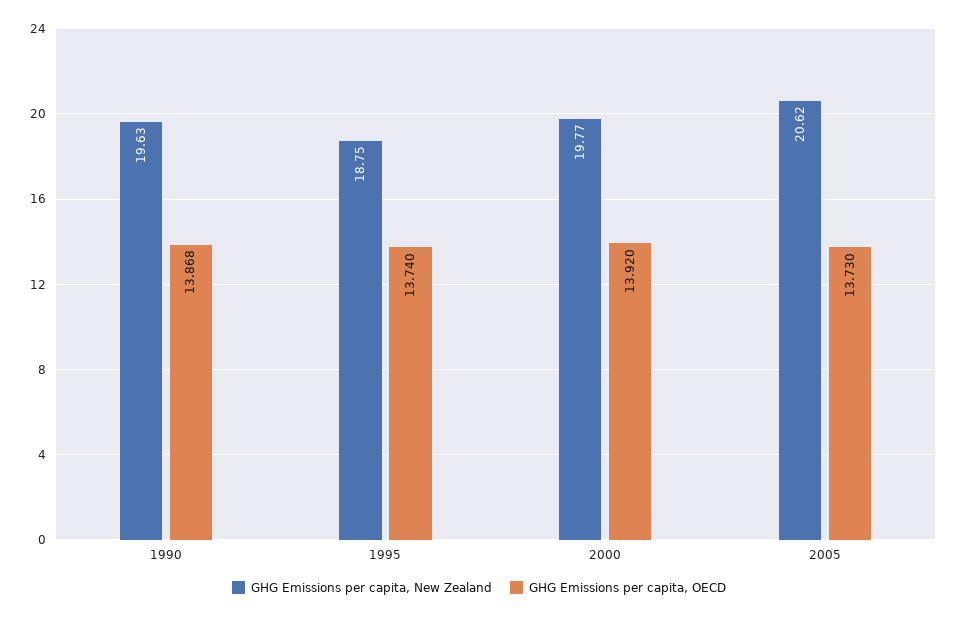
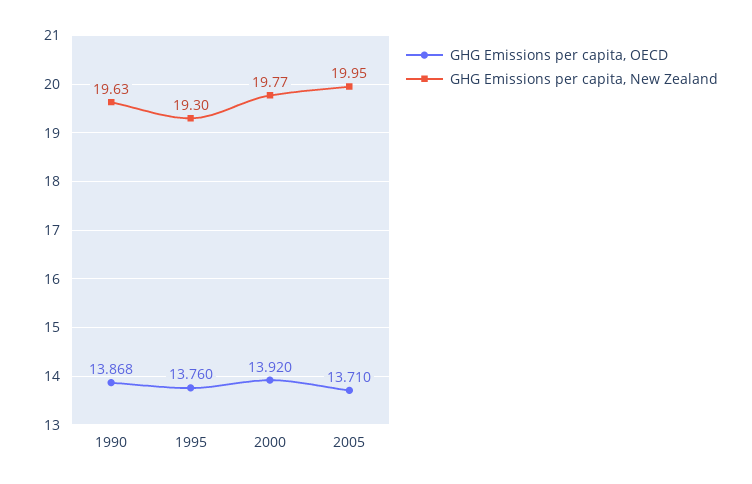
GHG Emissions per capita, New Zealand, 1995: 18.75 -> 19.3
GHG Emissions per capita, OECD, 1995: 13.74 -> 13.76
GHG Emissions per capita, New Zealand, 2005: 20.62 -> 19.95
GHG Emissions per capita, OECD, 2005: 13.73 -> 13.71

